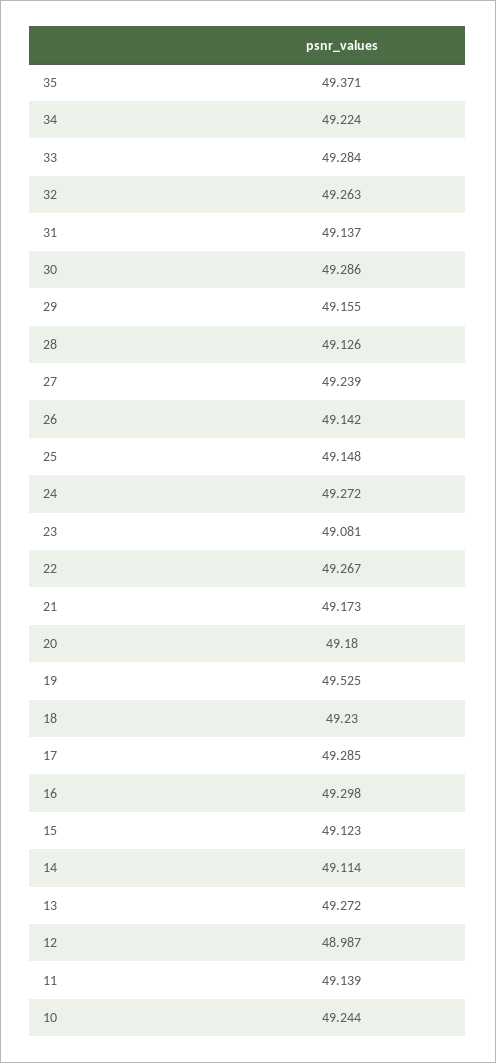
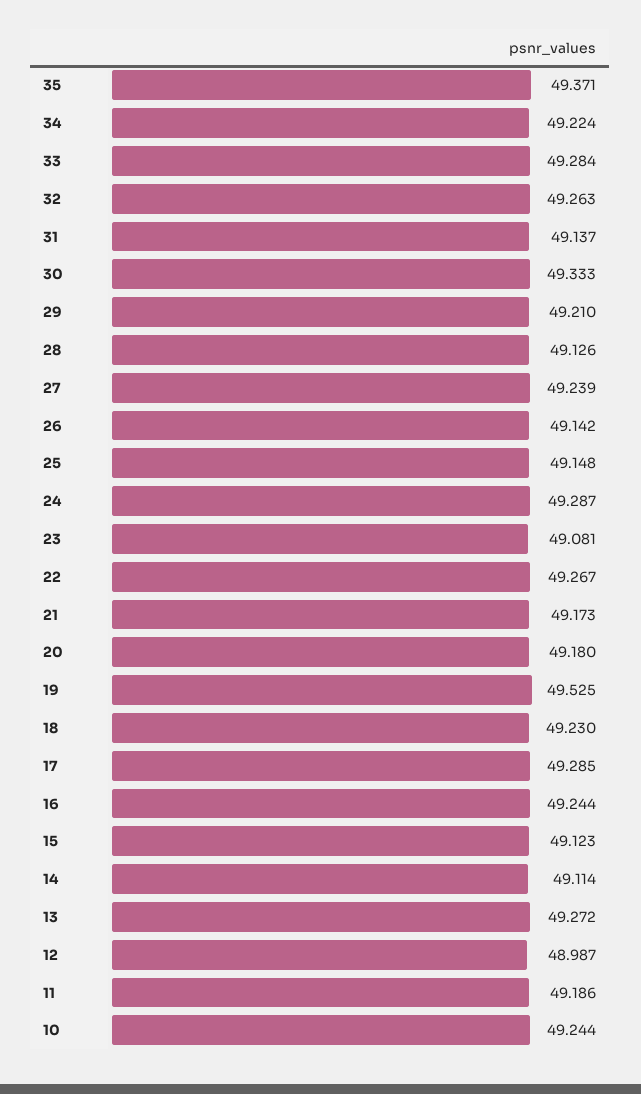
30: 49.286 -> 49.333
29: 49.155 -> 49.21
24: 49.272 -> 49.287
16: 49.298 -> 49.244
11: 49.139 -> 49.186

